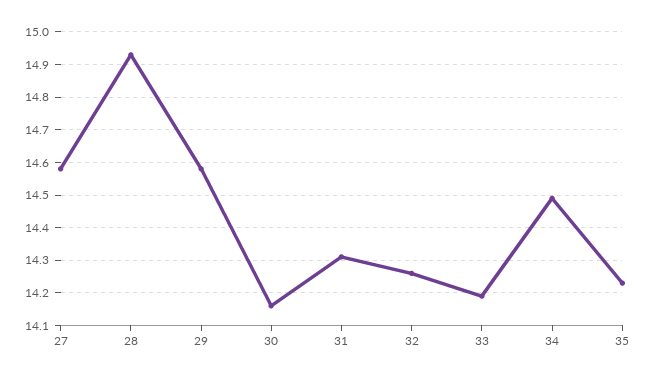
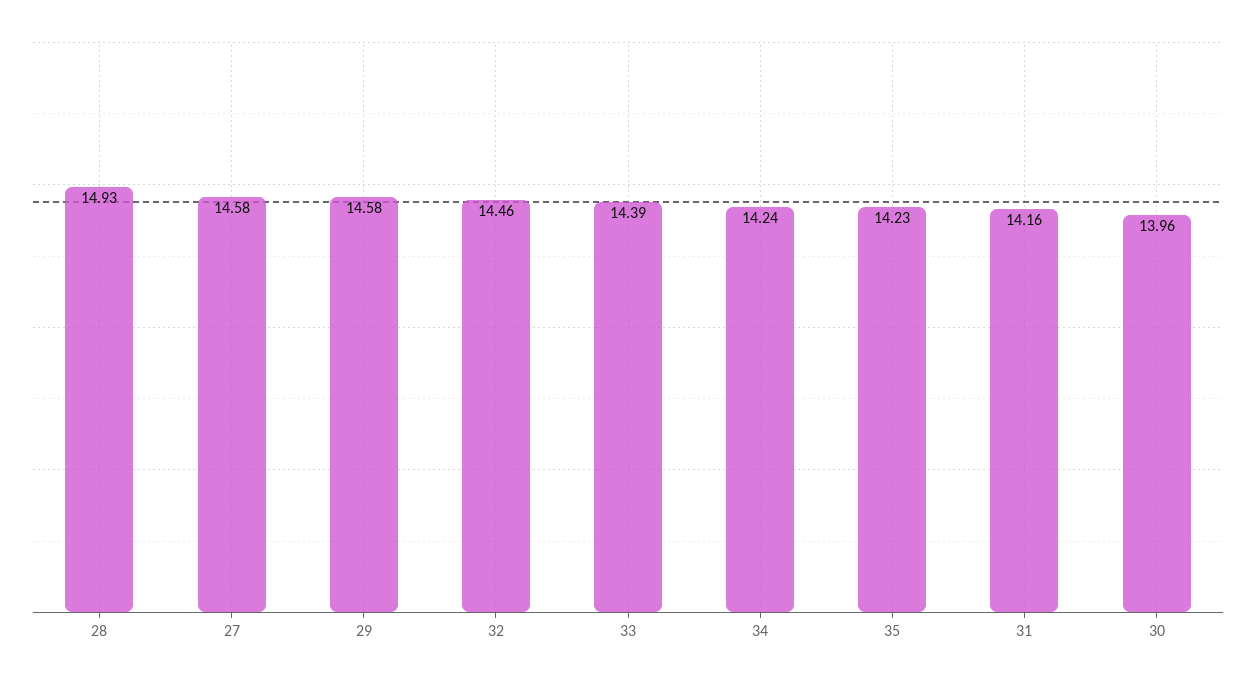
30: 14.15 -> 13.96
31: 14.3 -> 14.16
32: 14.25 -> 14.46
33: 14.2 -> 14.39
34: 14.5 -> 14.24

